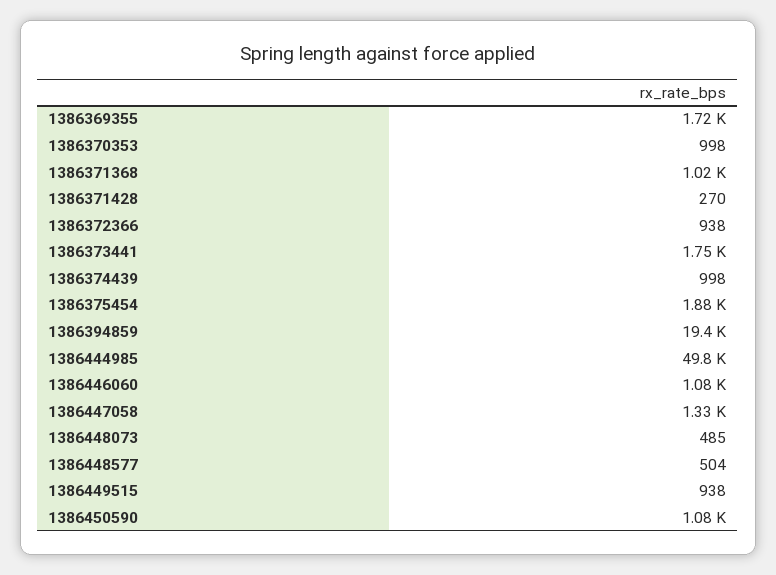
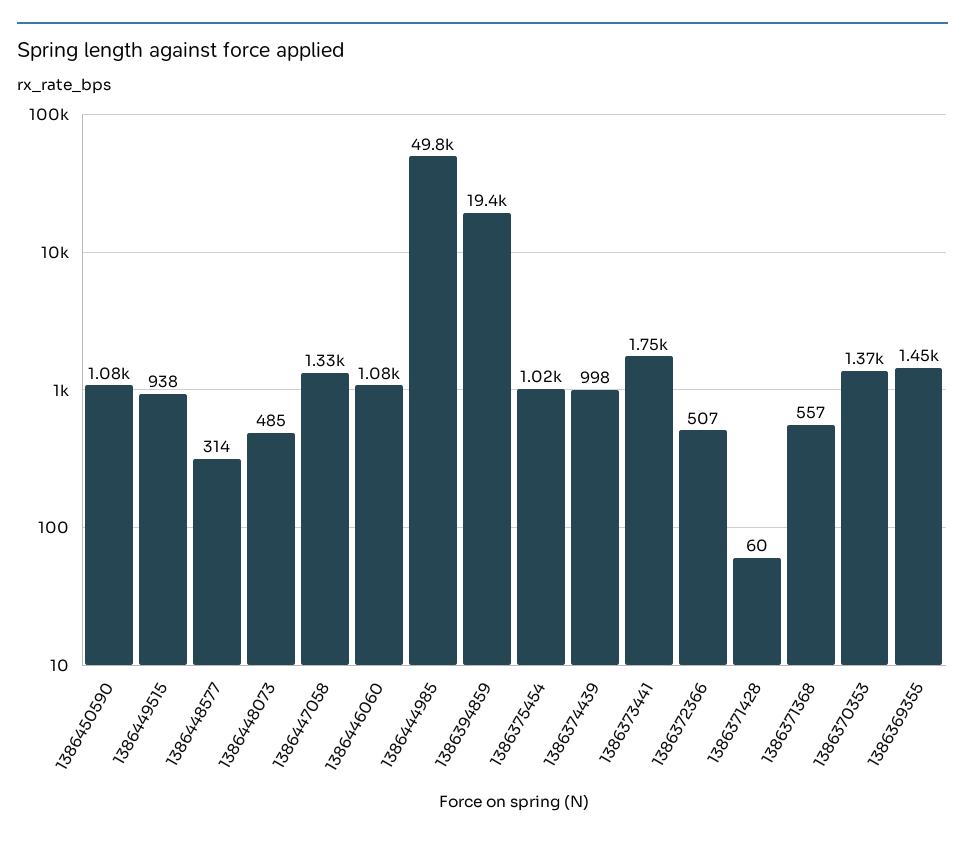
1386369355: 1720 -> 1450
1386370353: 998 -> 1370
1386371368: 1020 -> 557
1386371428: 270 -> 60
1386372366: 938 -> 507
1386375454: 1880 -> 1020
1386448577: 504 -> 314

